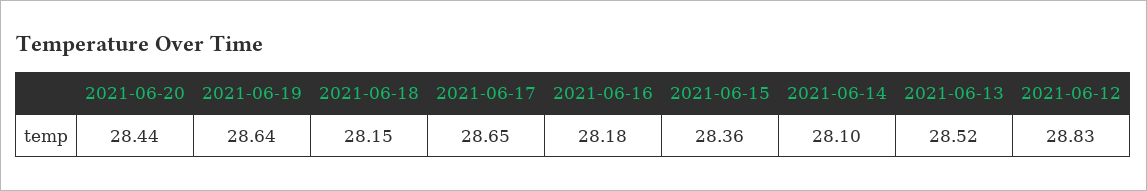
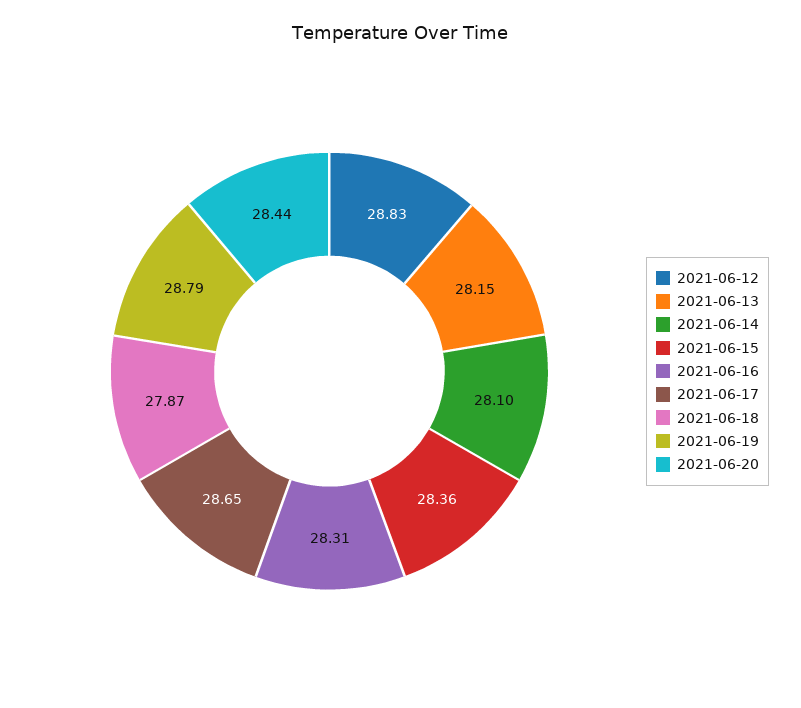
2021-06-19: 28.64 -> 28.79
2021-06-18: 28.15 -> 27.87
2021-06-16: 28.18 -> 28.31
2021-06-13: 28.52 -> 28.15

